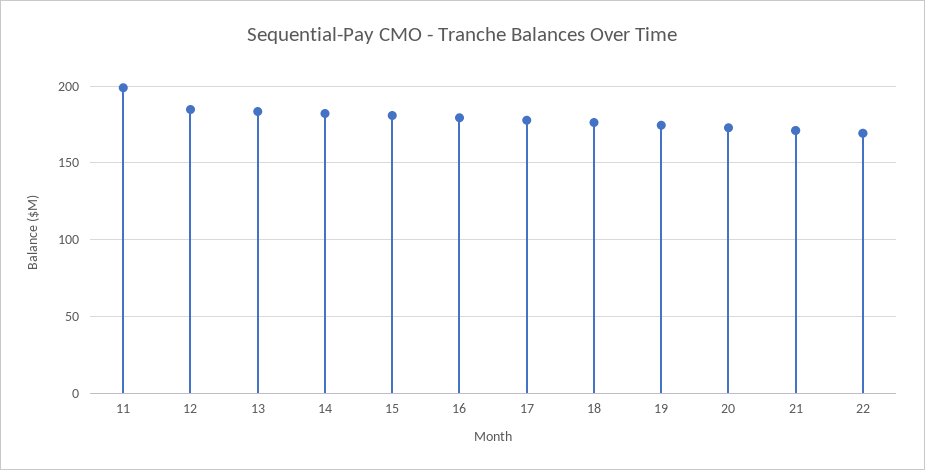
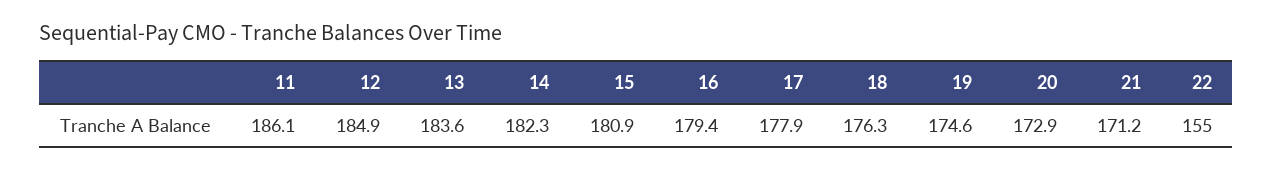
11: 200 -> 186.1
22: 170 -> 155

